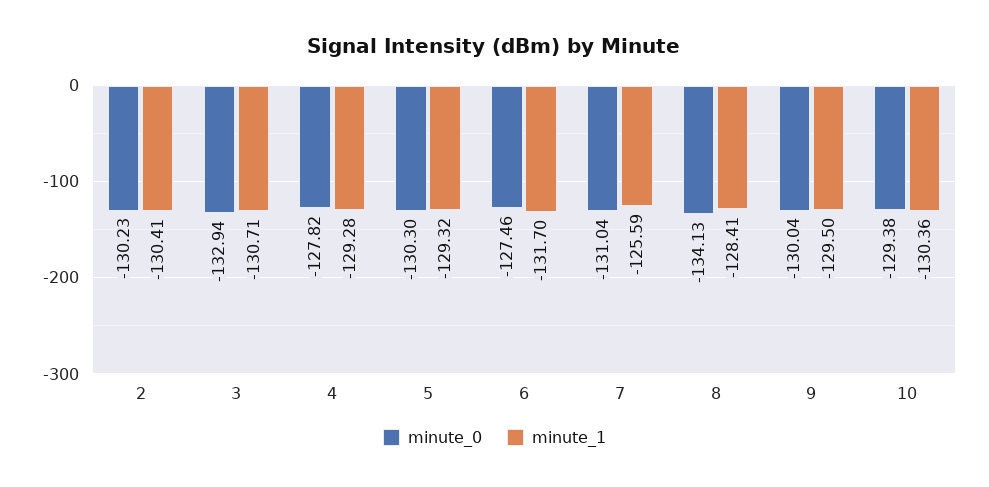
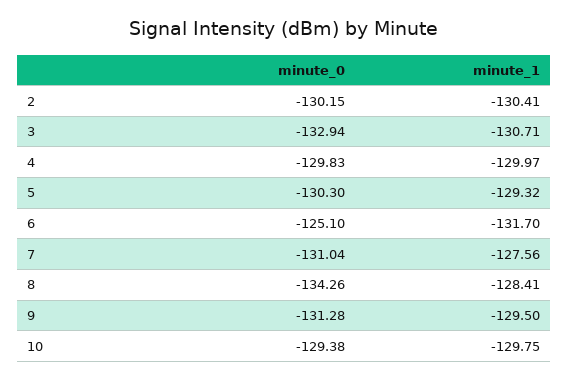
minute_0, 2: -130.23 -> -130.15
minute_0, 4: -127.82 -> -129.83
minute_1, 4: -129.28 -> -129.97
minute_0, 6: -127.46 -> -125.1
minute_1, 7: -125.59 -> -127.56
minute_0, 8: -134.13 -> -134.26
minute_0, 9: -130.04 -> -131.28
minute_1, 10: -130.36 -> -129.75

